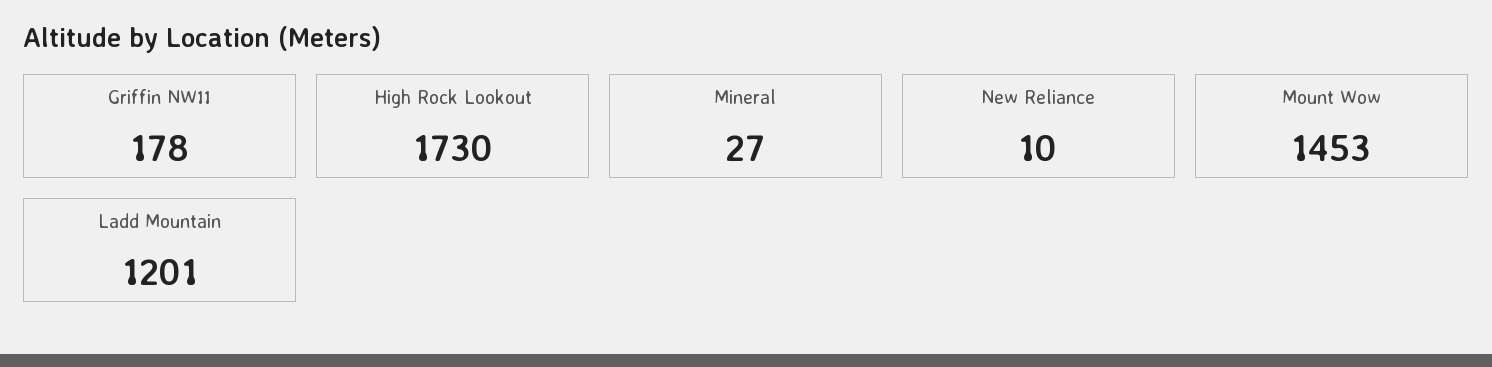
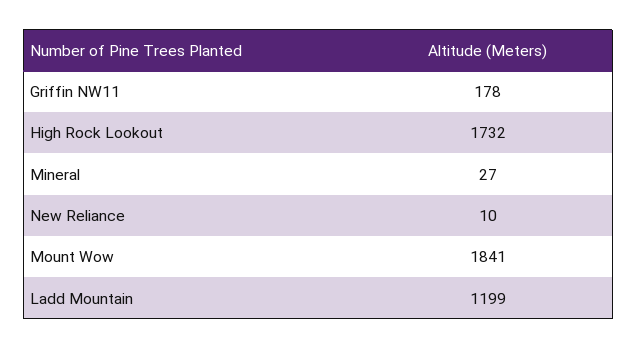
High Rock Lookout: 1730 -> 1732
Mount Wow: 1453 -> 1841
Ladd Mountain: 1201 -> 1199

